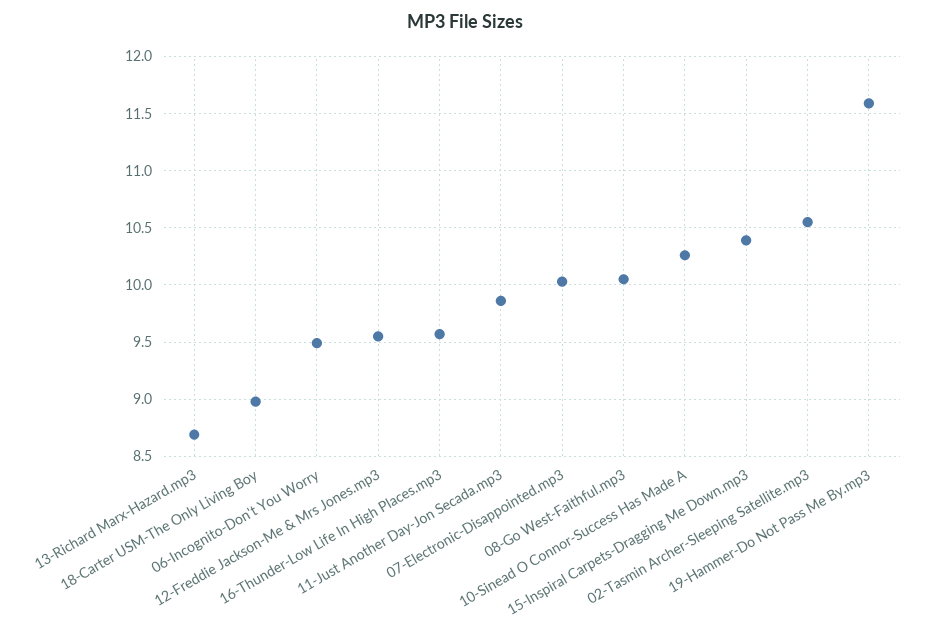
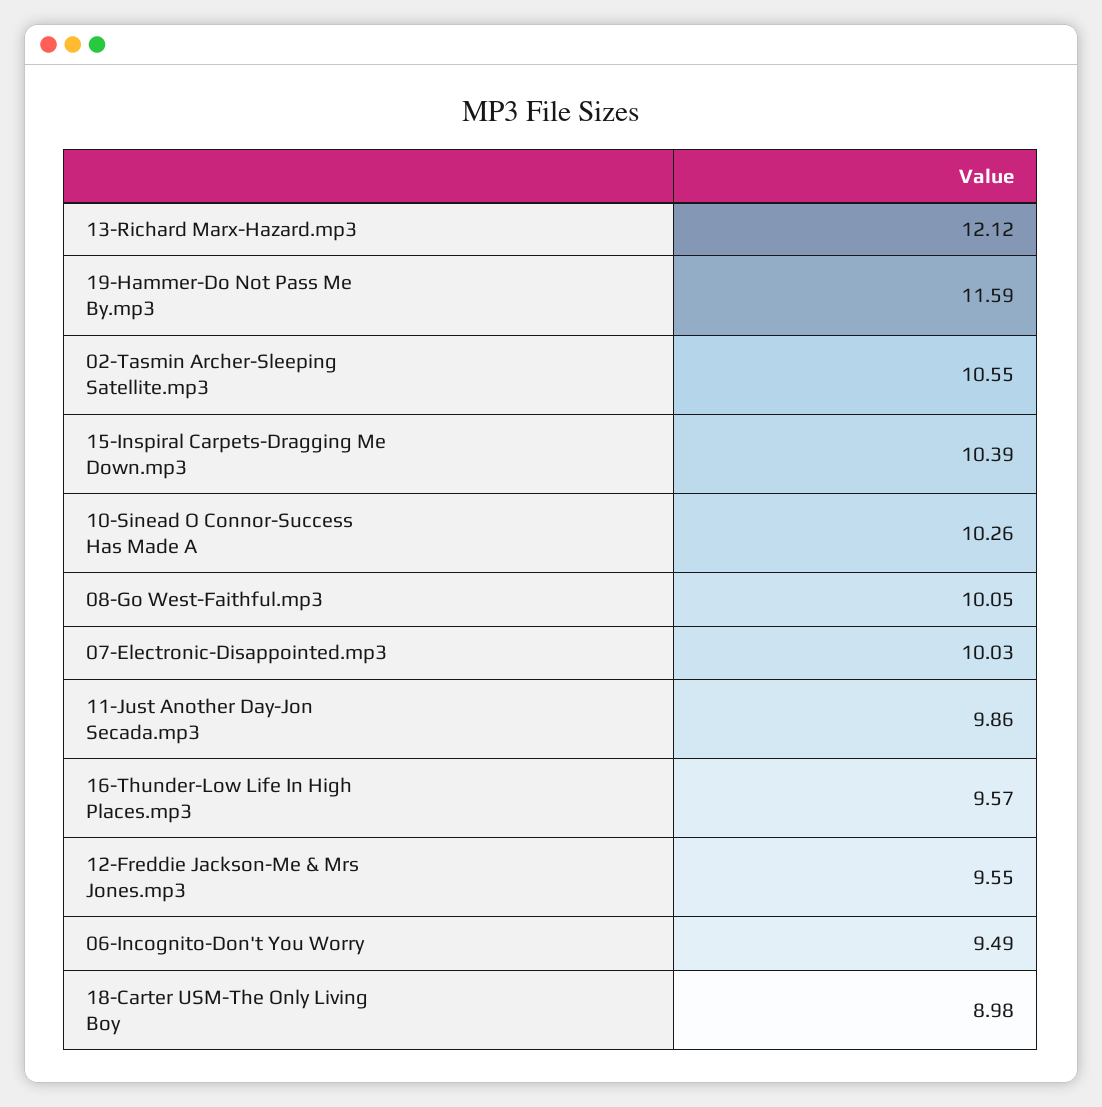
13-Richard Marx-Hazard.mp3: 8.7 -> 12.12

